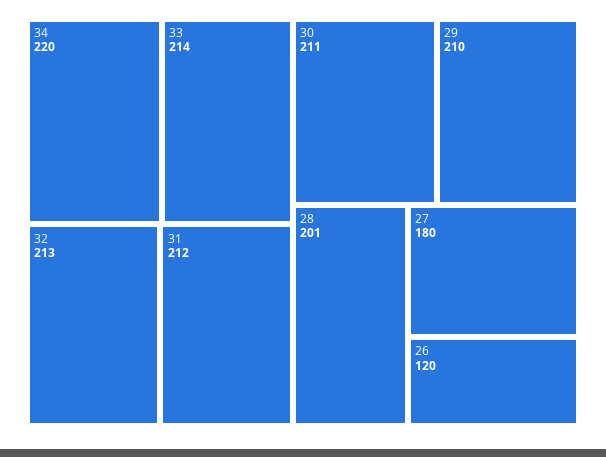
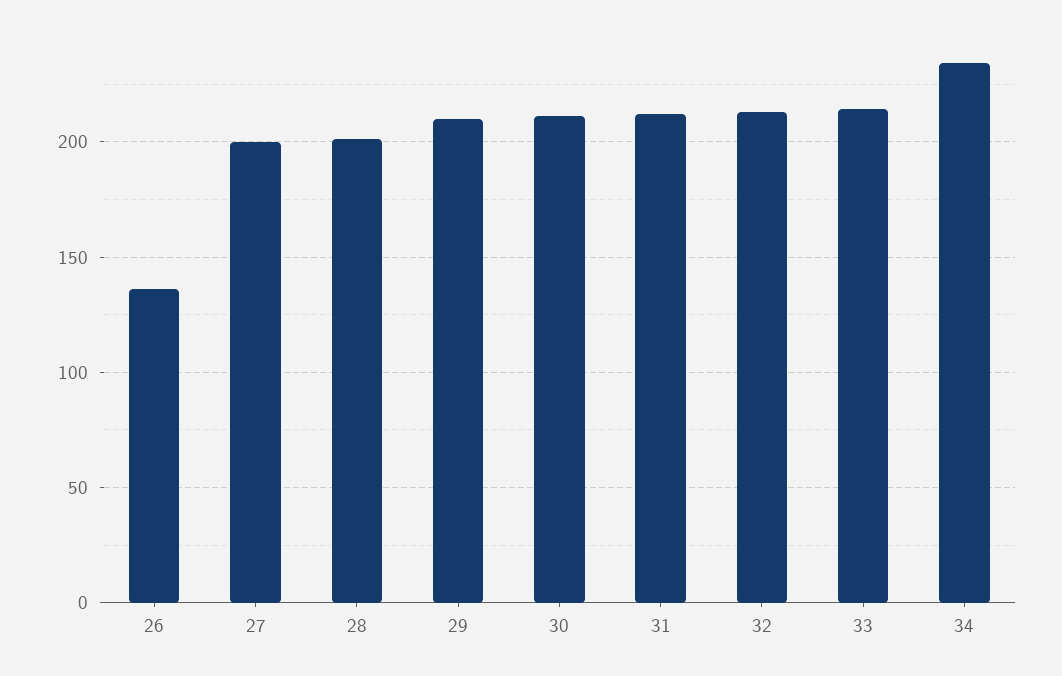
34: 220 -> 235
27: 180 -> 200
26: 120 -> 135

